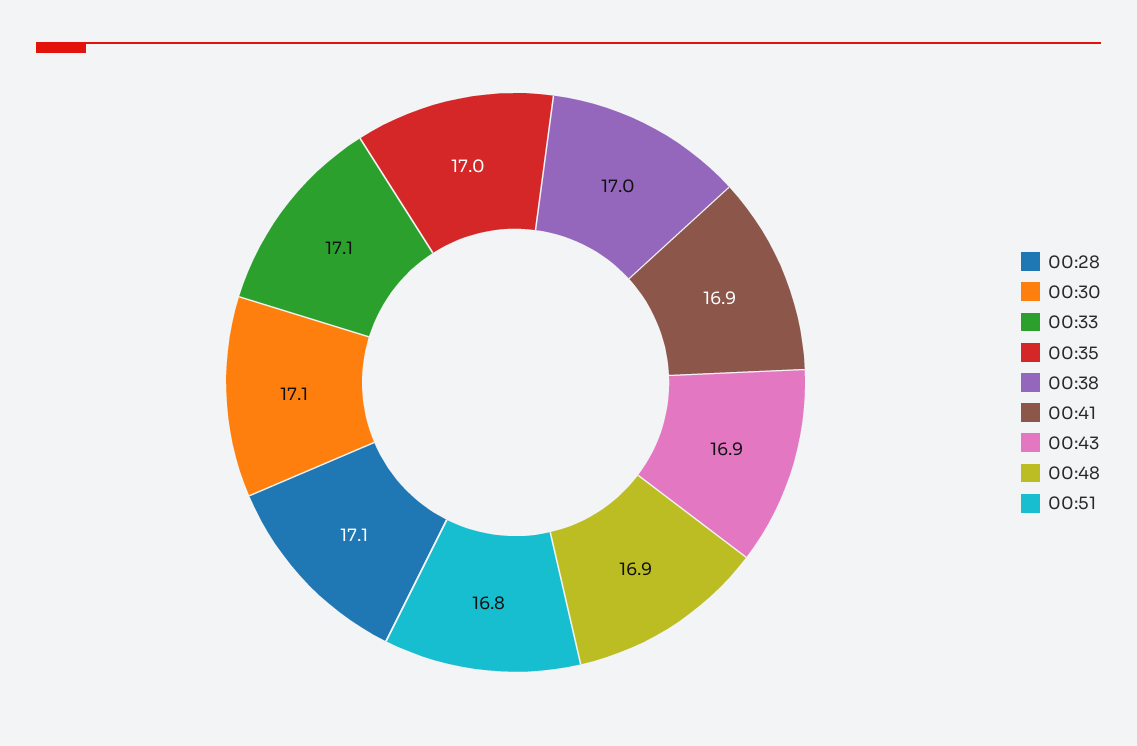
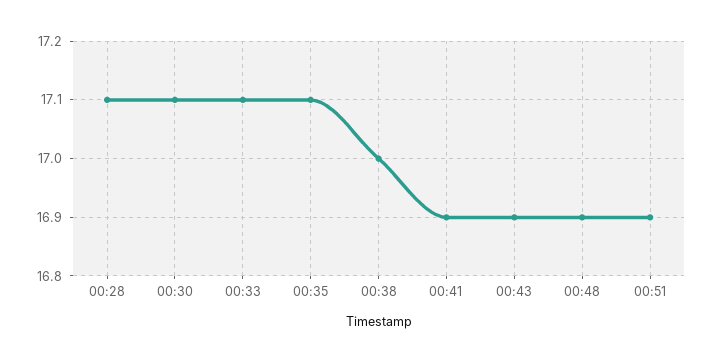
00:35: 17 -> 17.1
00:51: 16.8 -> 16.9

